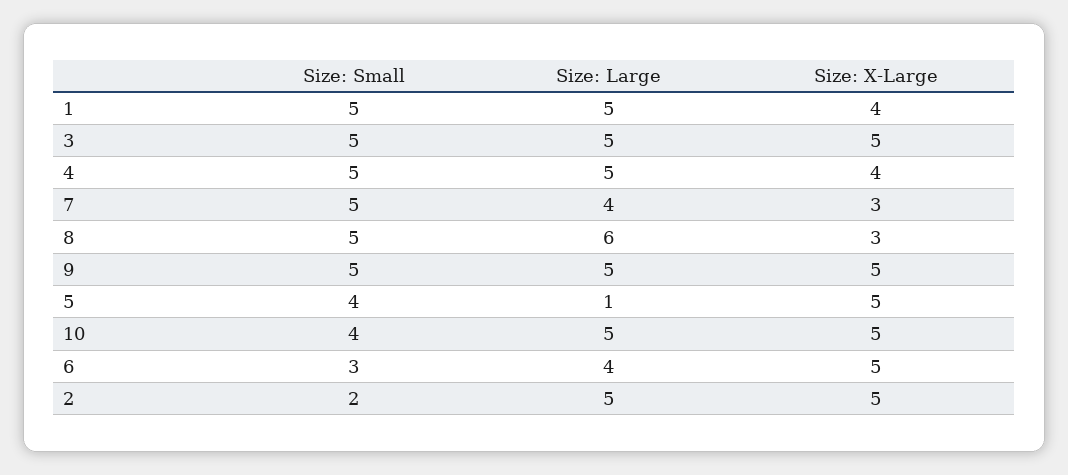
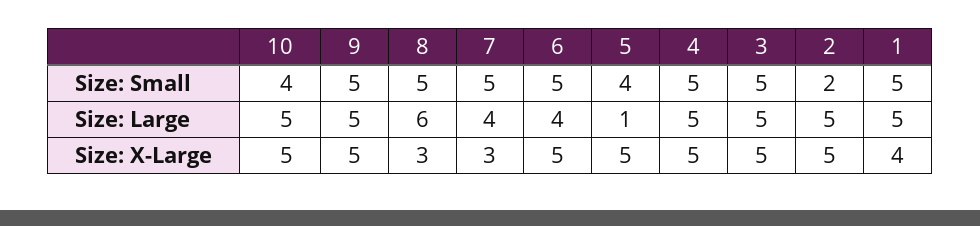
Size: X-Large, 4: 4 -> 5
Size: Small, 6: 3 -> 5

